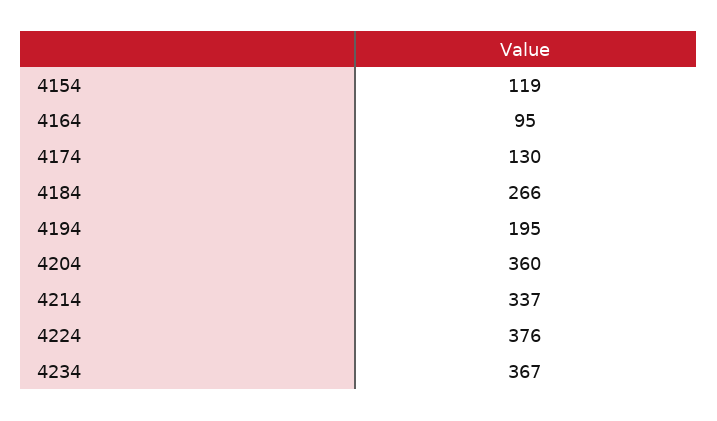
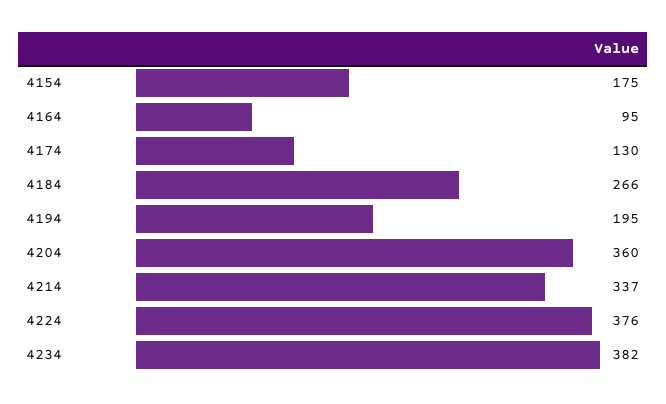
4154: 119 -> 175
4234: 367 -> 382

